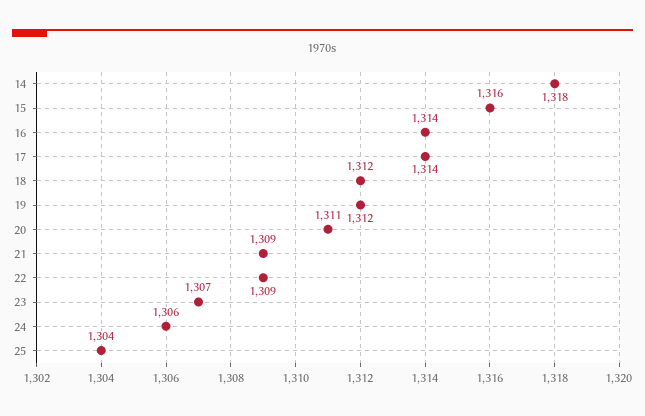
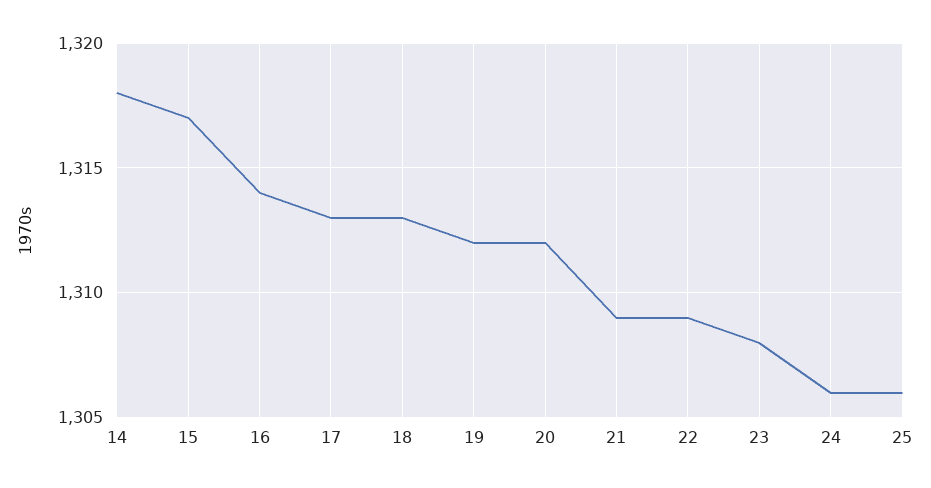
15: 1316 -> 1317
17: 1314 -> 1313
18: 1312 -> 1313
20: 1311 -> 1312
23: 1307 -> 1308
25: 1304 -> 1306

